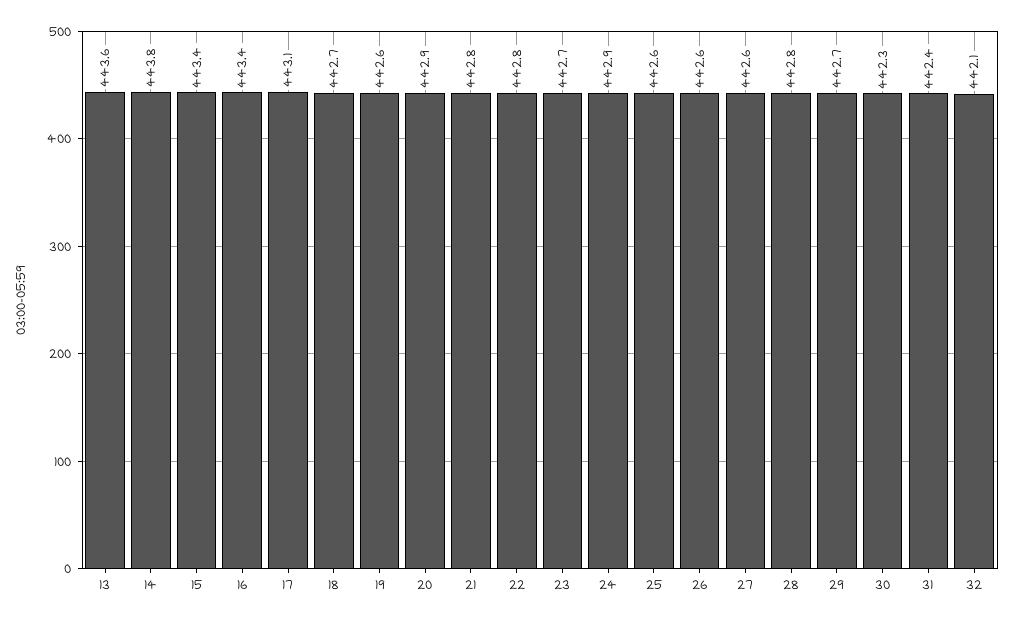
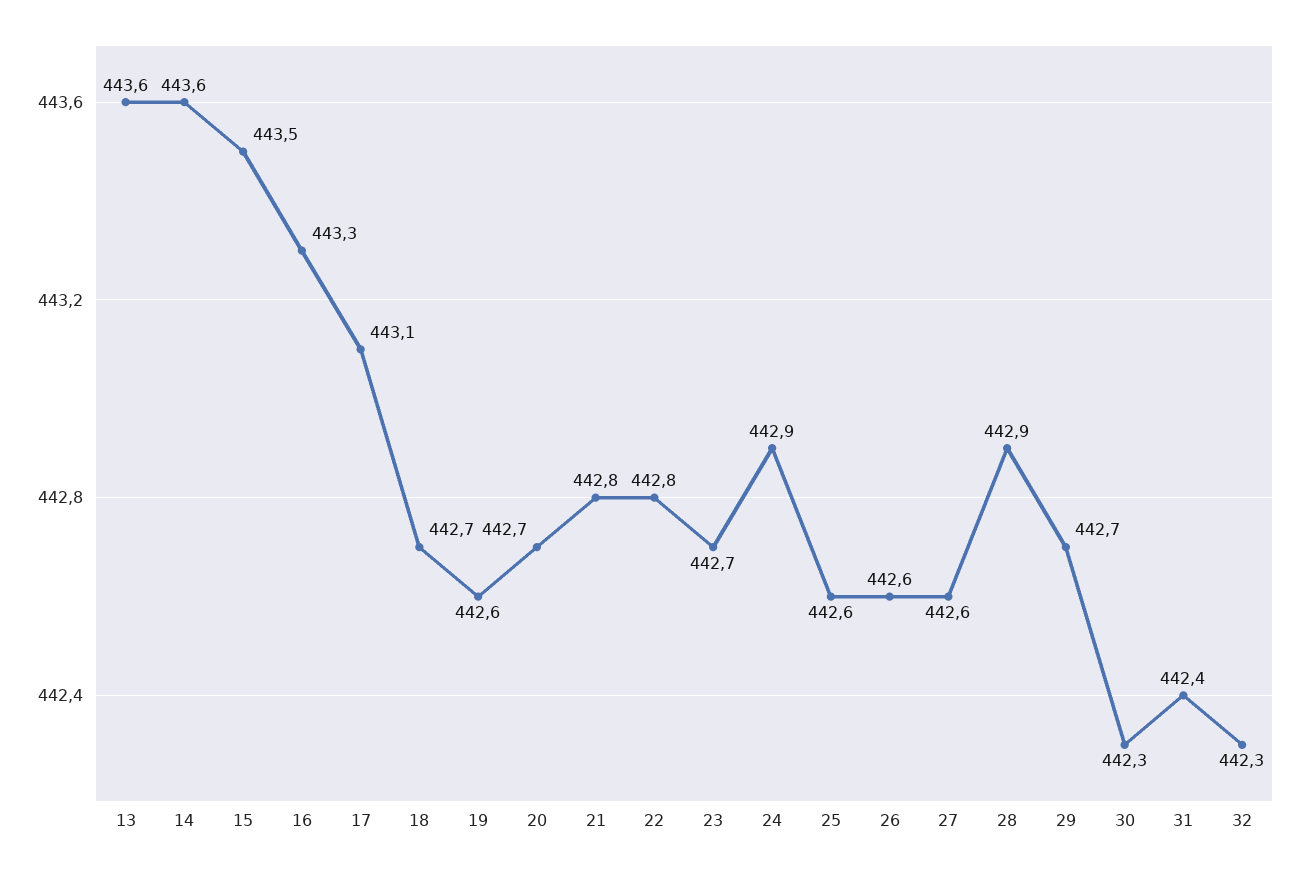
14: 443.8 -> 443.6
15: 443.4 -> 443.5
16: 443.4 -> 443.3
20: 442.9 -> 442.7
28: 442.8 -> 442.9
32: 442.1 -> 442.3

